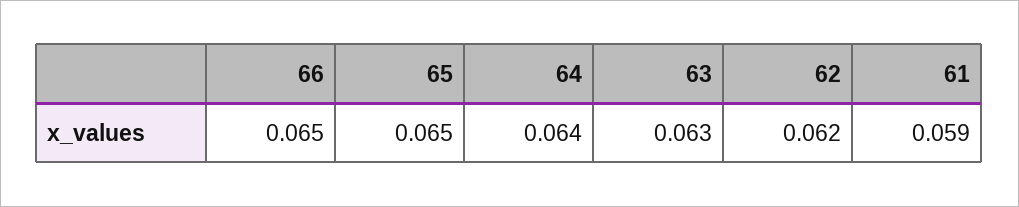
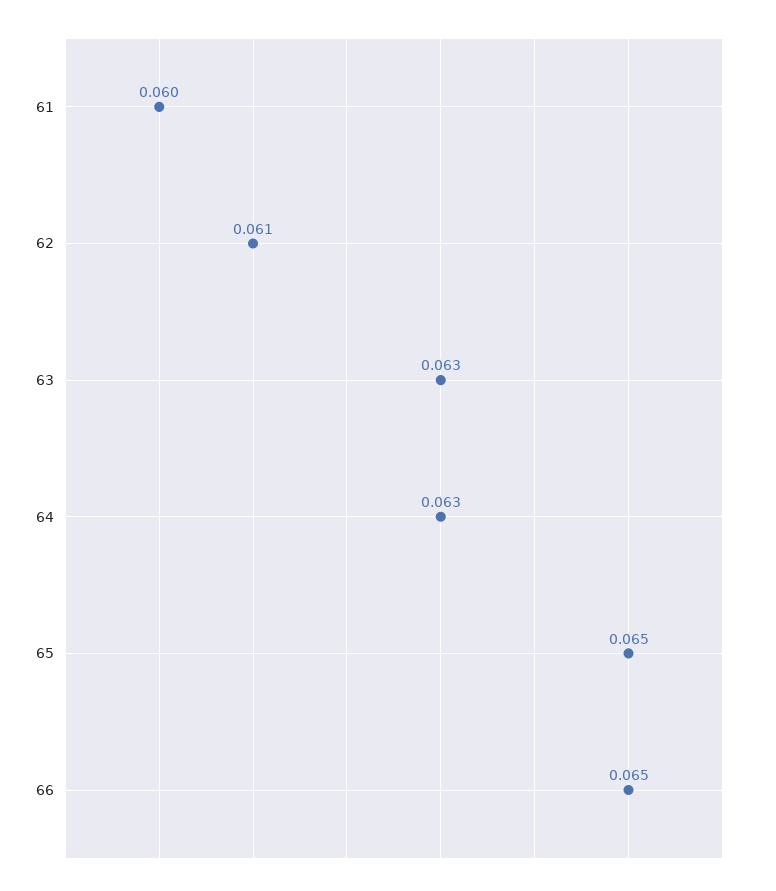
64: 0.064 -> 0.063
62: 0.062 -> 0.061
61: 0.059 -> 0.06

